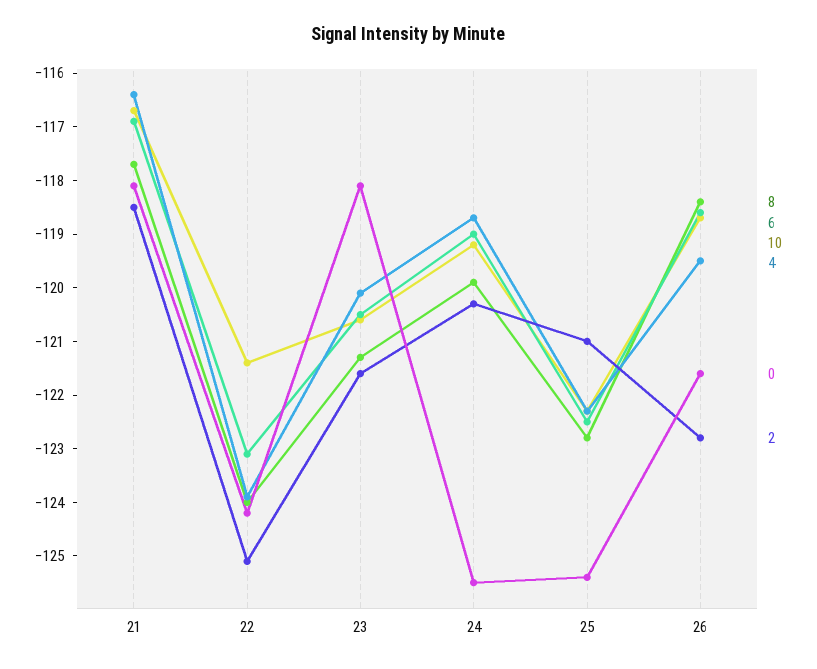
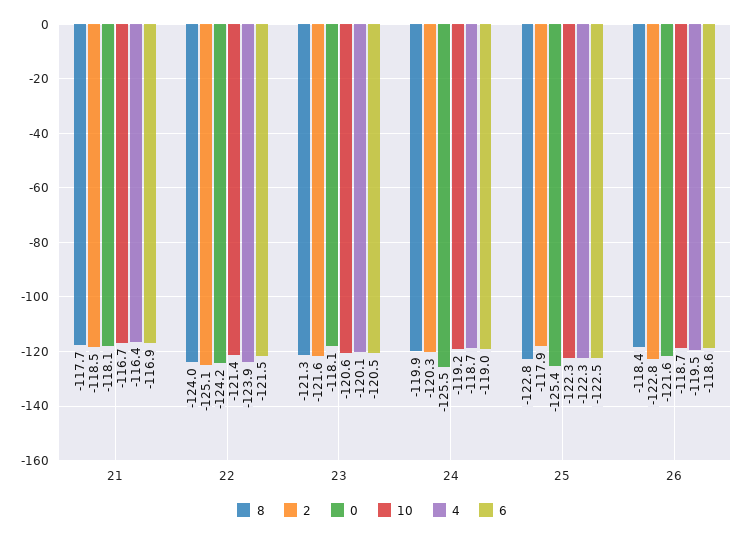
6, 22: -123 -> -121.5
2, 25: -121 -> -117.9

